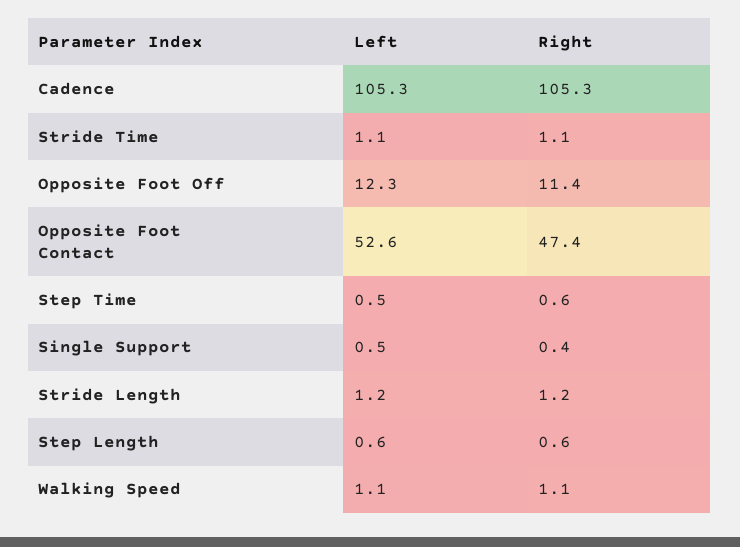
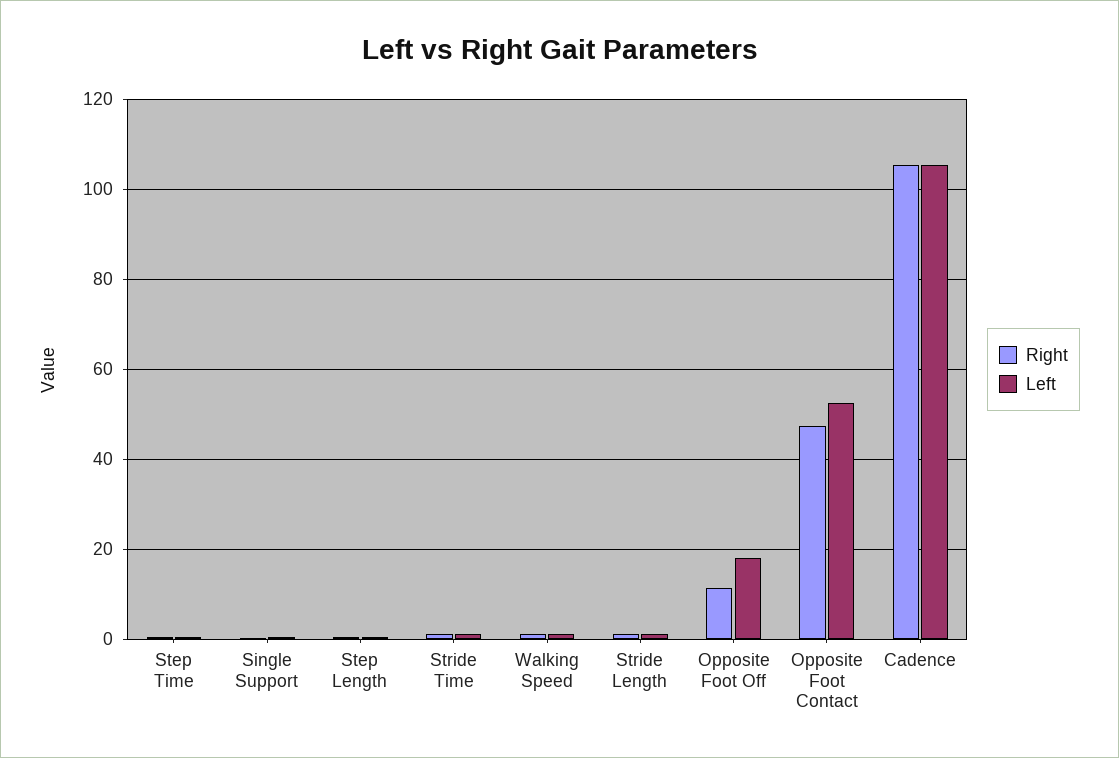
Left, Opposite Foot Off: 12.3 -> 18

